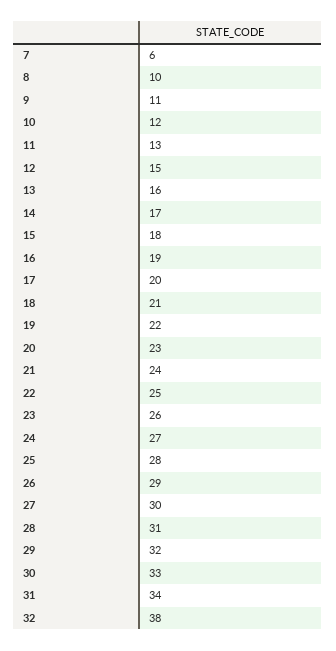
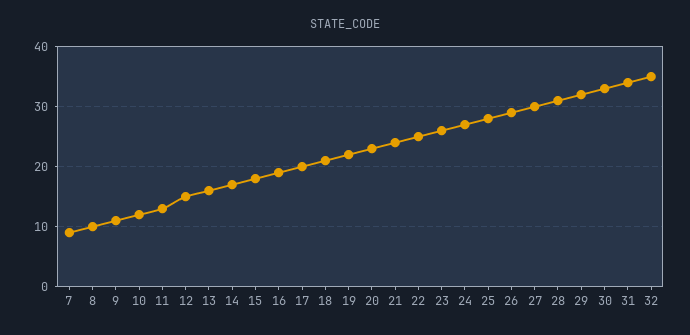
7: 6 -> 9
32: 38 -> 35

